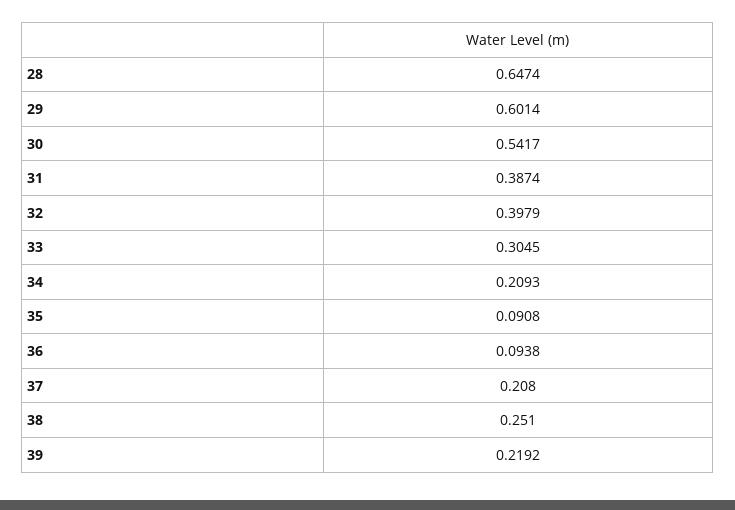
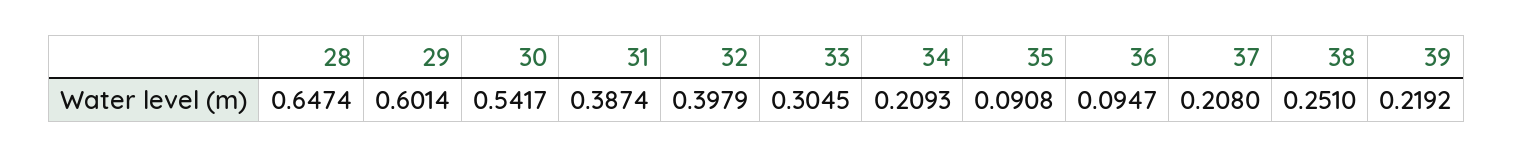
36: 0.0938 -> 0.0947

